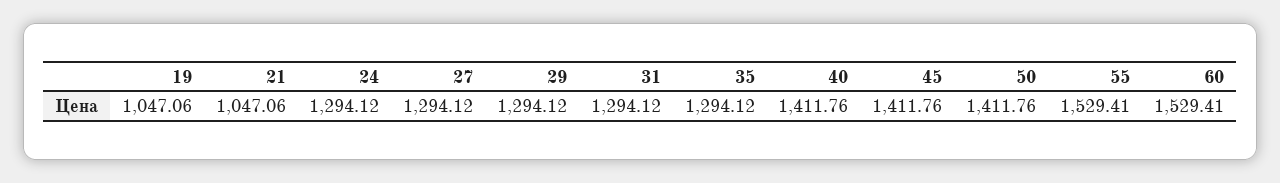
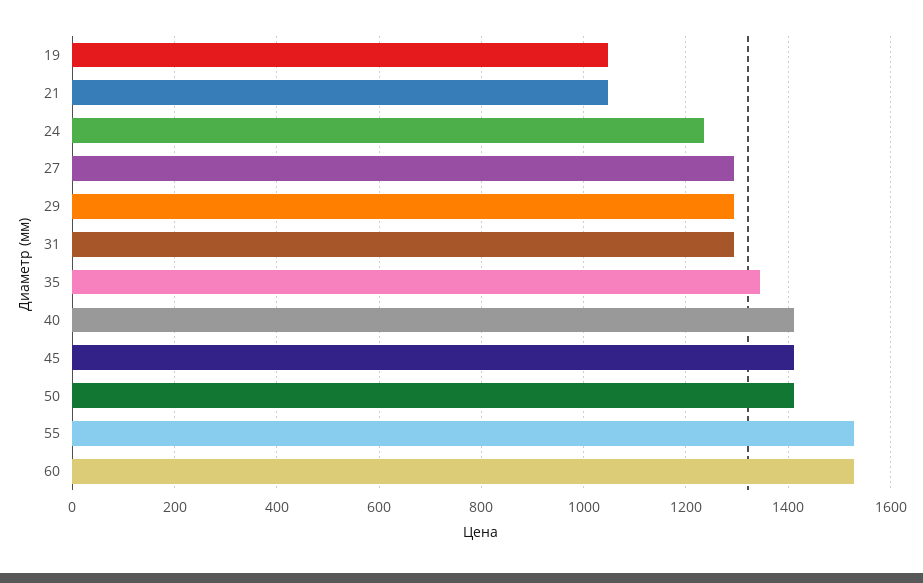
24: 1294.12 -> 1240
35: 1294.12 -> 1340

